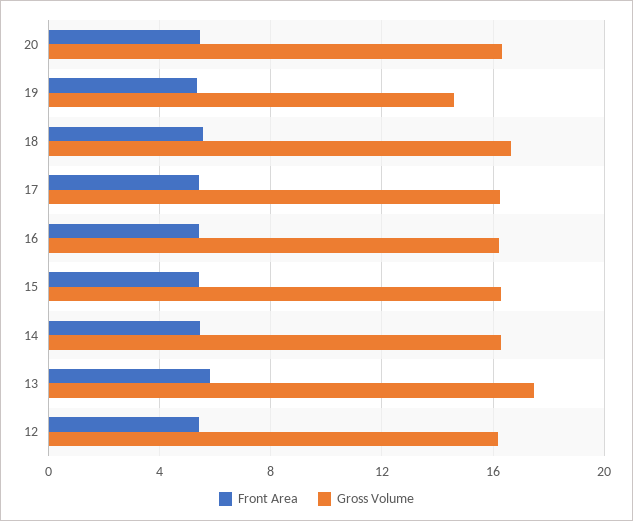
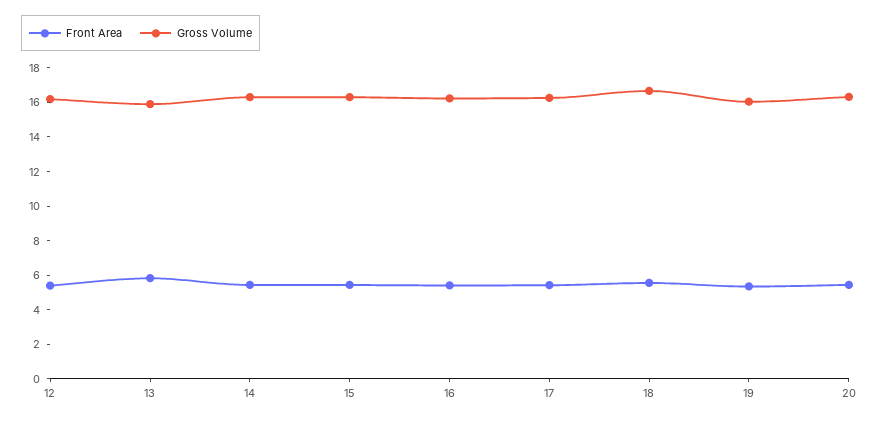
Gross Volume, 19: 14.5 -> 16
Gross Volume, 13: 17.5 -> 16

